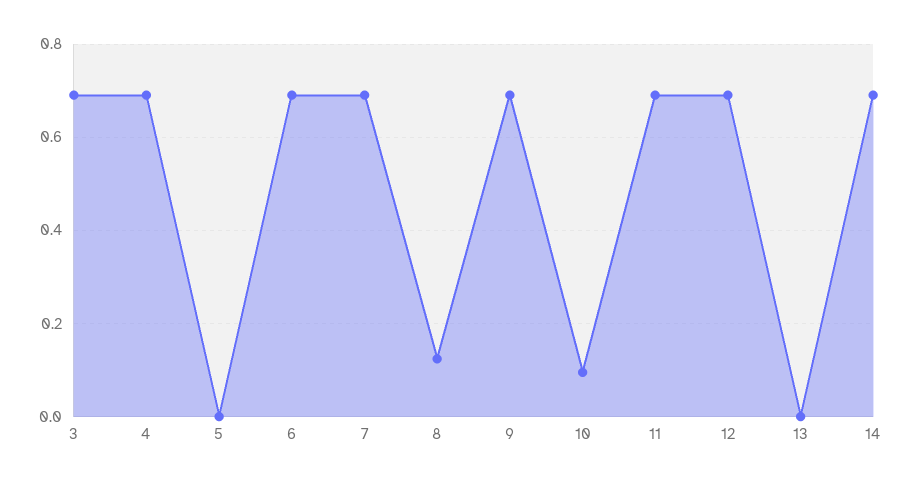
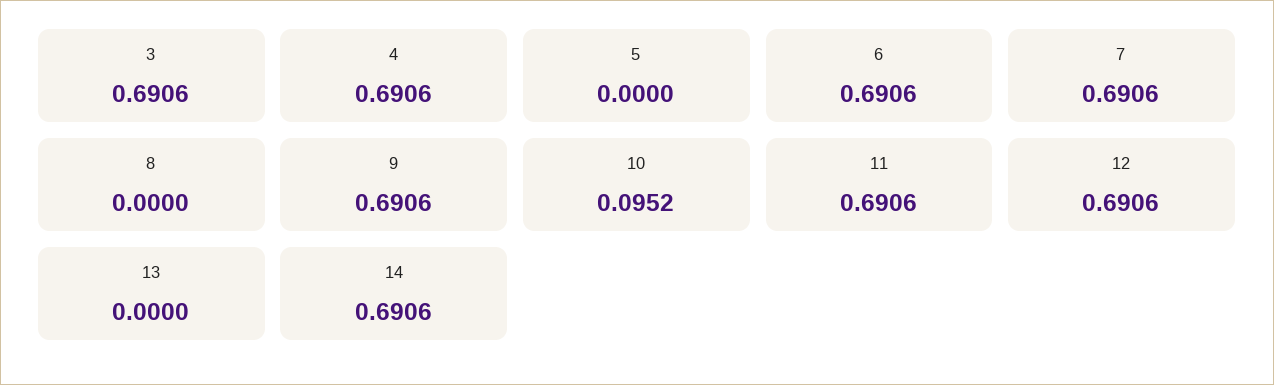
8: 0.12 -> 0

